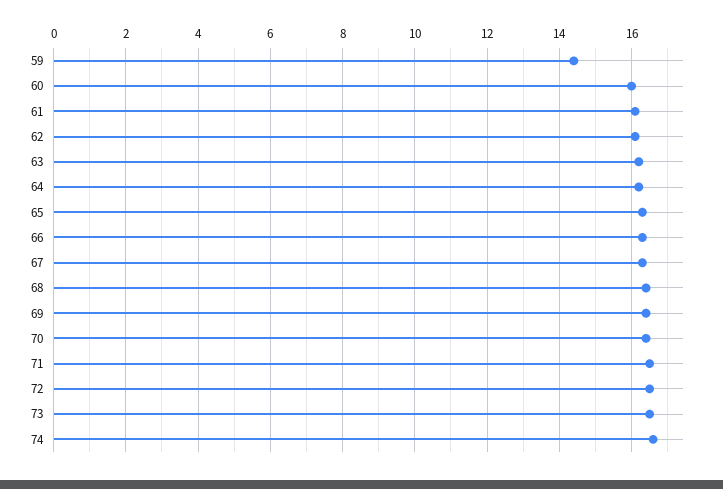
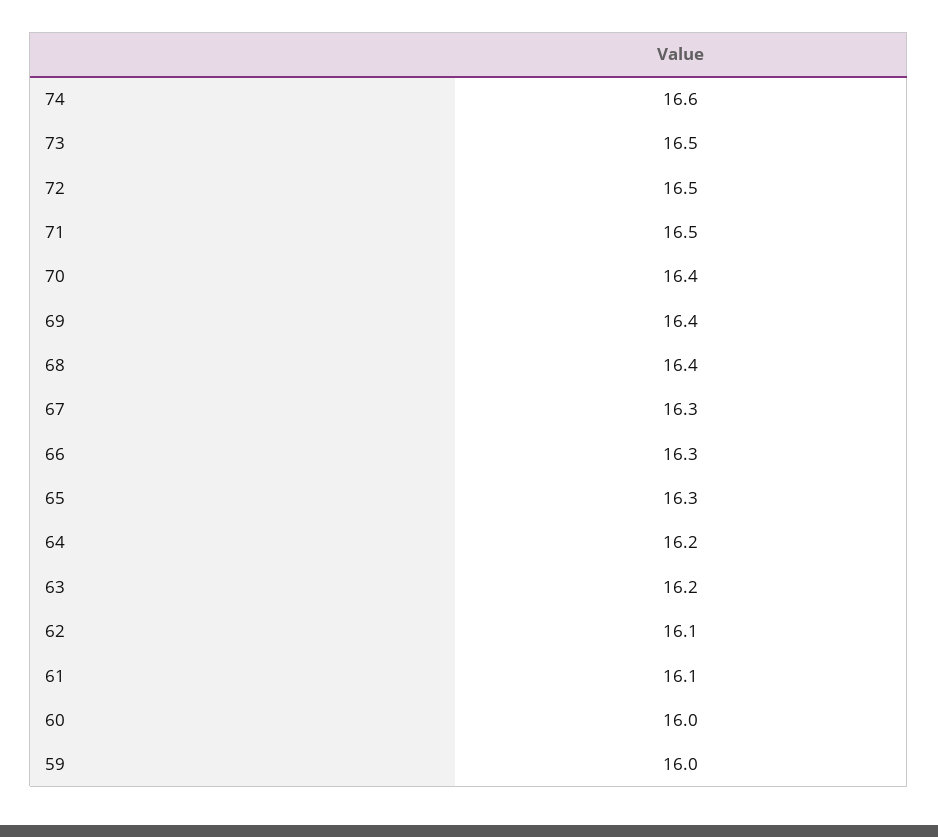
59: 14.5 -> 16

